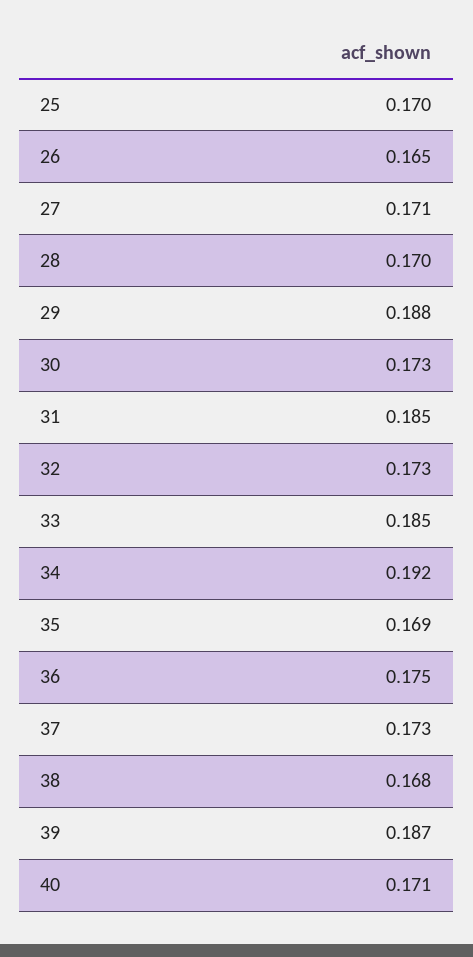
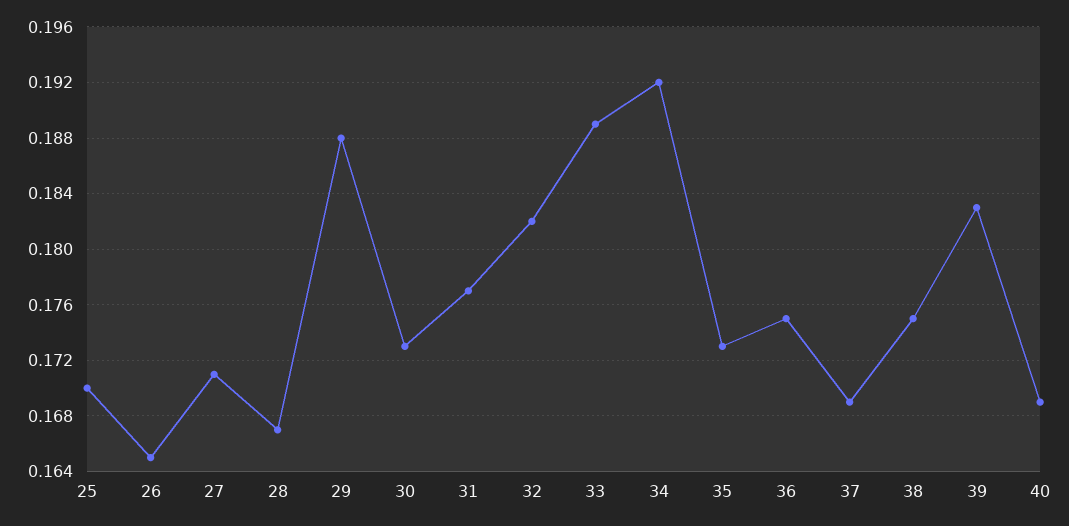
28: 0.17 -> 0.167
31: 0.185 -> 0.177
32: 0.173 -> 0.182
33: 0.185 -> 0.189
35: 0.169 -> 0.173
37: 0.173 -> 0.169
38: 0.168 -> 0.175
39: 0.187 -> 0.183
40: 0.171 -> 0.169

